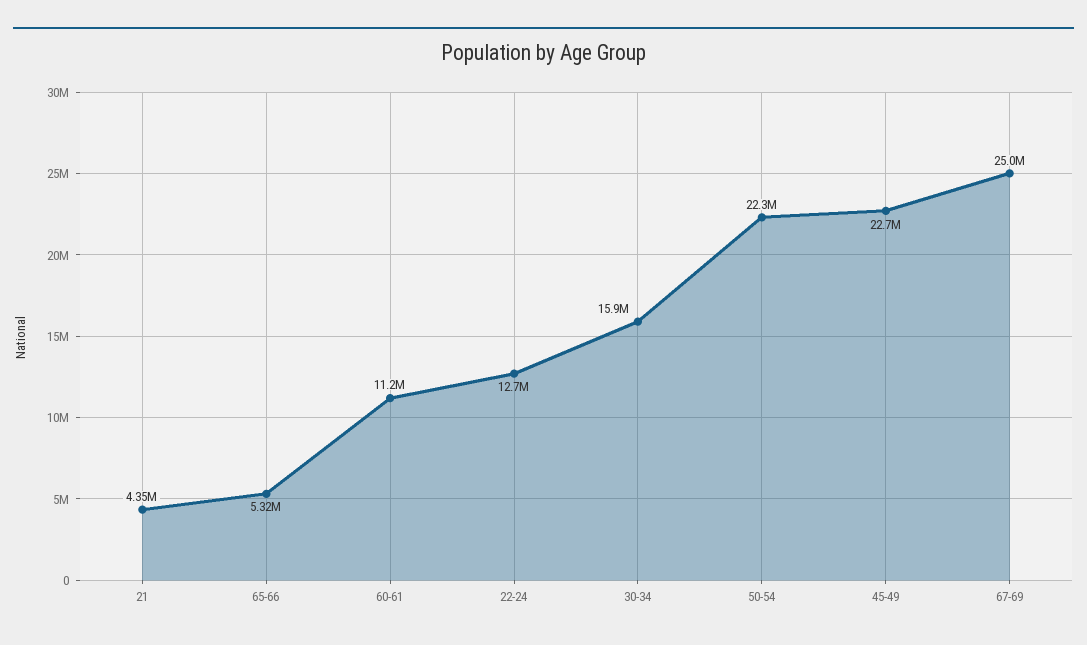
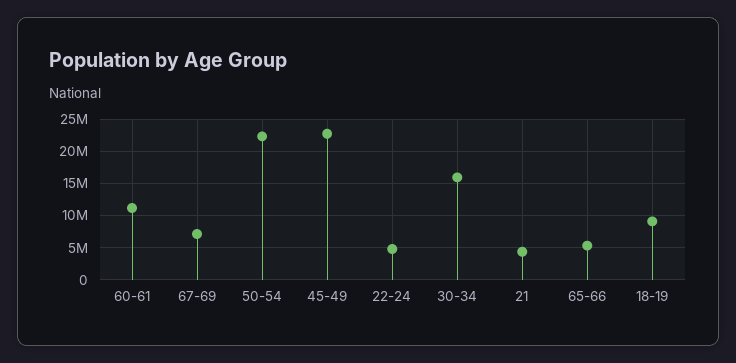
22-24: 12700000 -> 5000000
67-69: 25000000 -> 7000000
18-19: none -> 9000000

